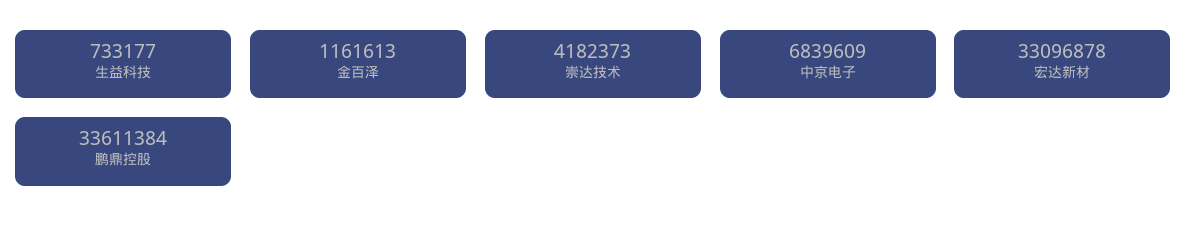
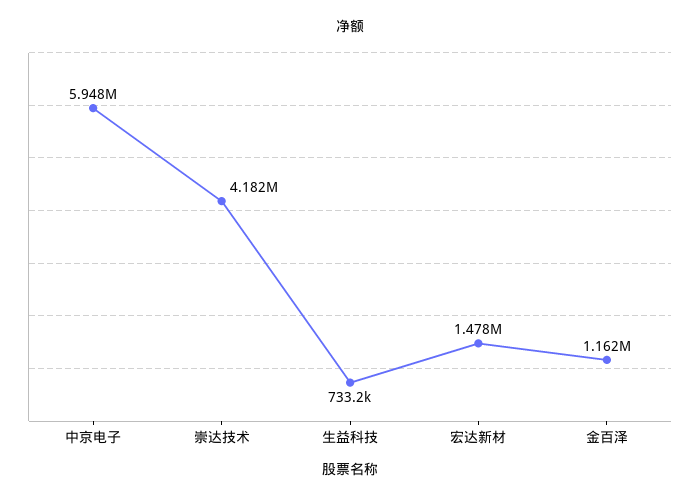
中京电子: 6839609 -> 5948000
宏达新材: 33096878 -> 1478000
鹏鼎控股: 33611384 -> none

